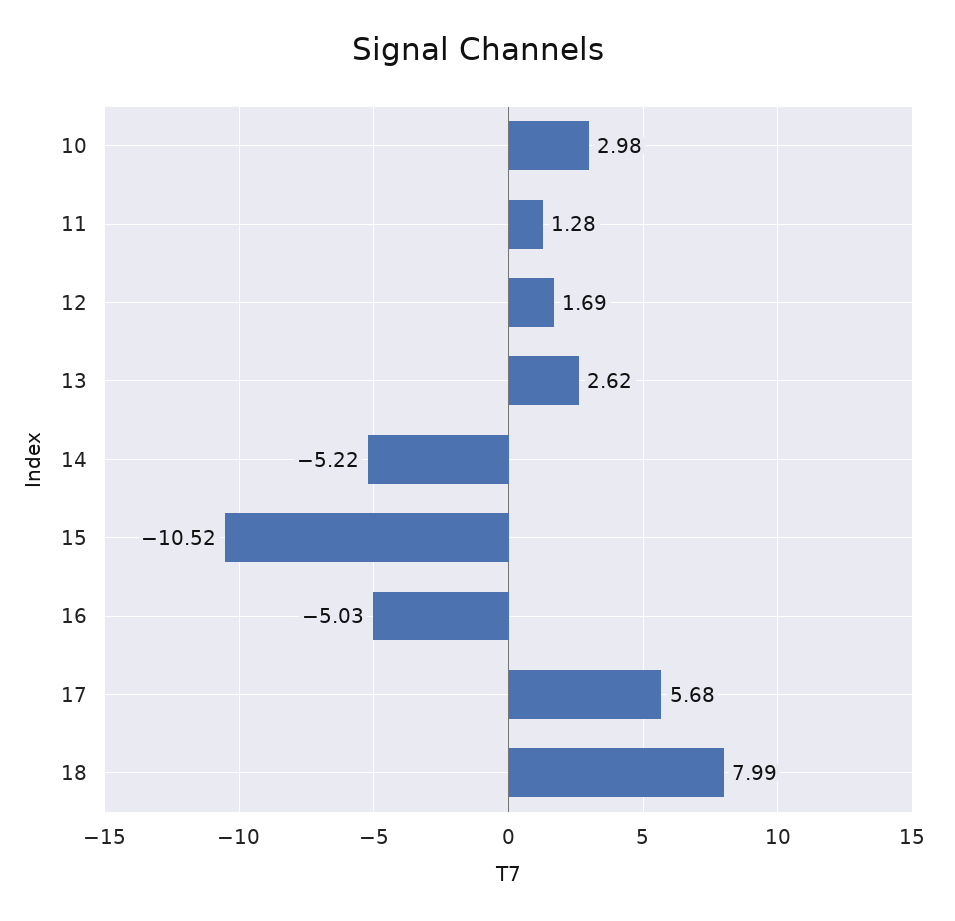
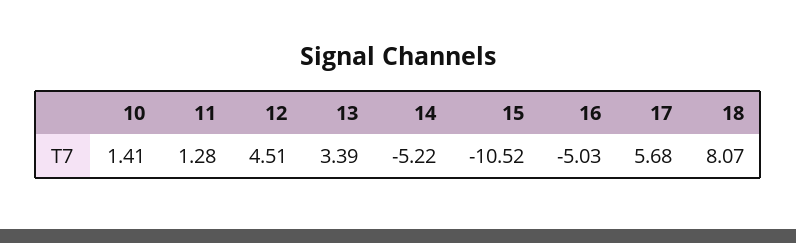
10: 2.98 -> 1.41
12: 1.69 -> 4.51
13: 2.62 -> 3.39
18: 7.99 -> 8.07

